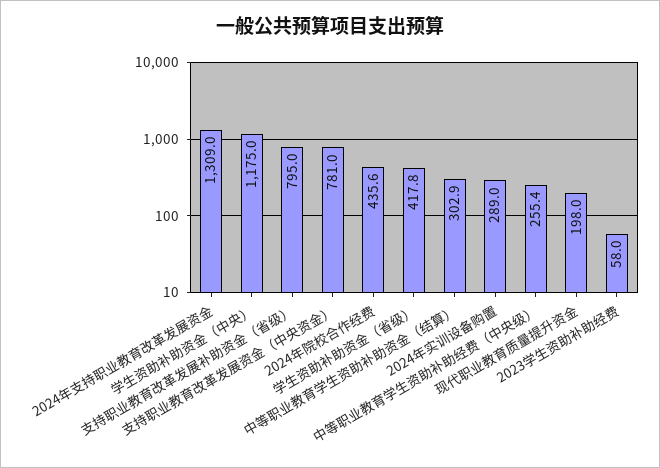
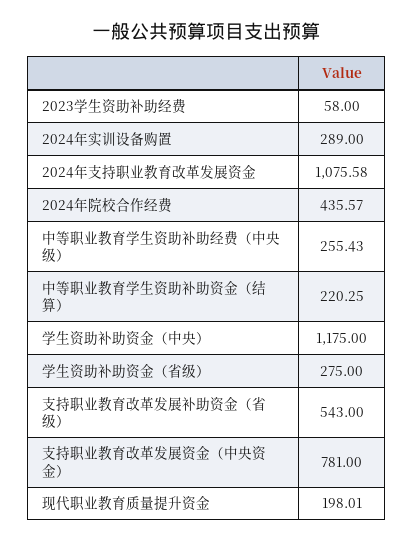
2024年支持职业教育改革发展资金: 1309 -> 1075.58
支持职业教育改革发展补助资金（省级）: 795 -> 543
学生资助补助资金（省级）: 417.8 -> 275
中等职业教育学生资助补助资金（结算）: 302.9 -> 220.25

